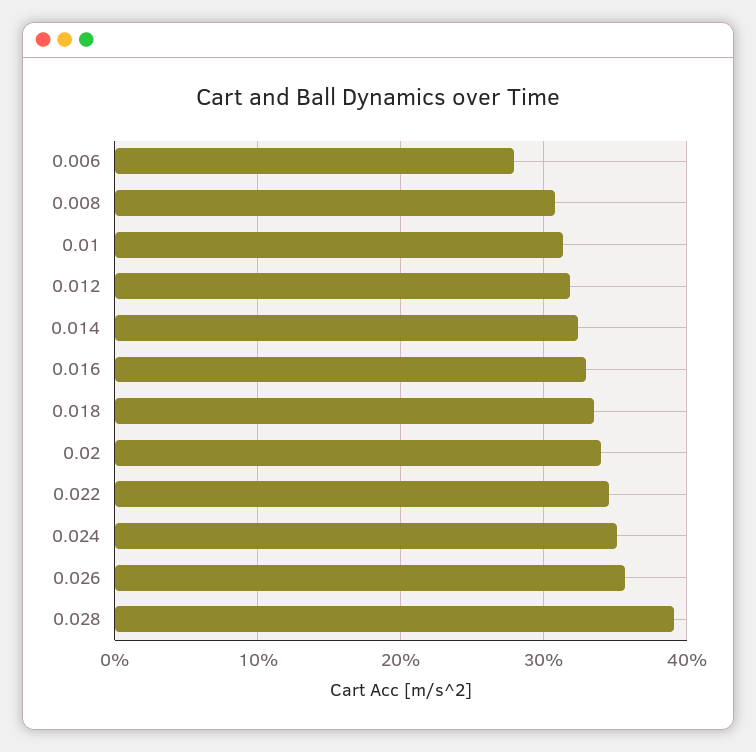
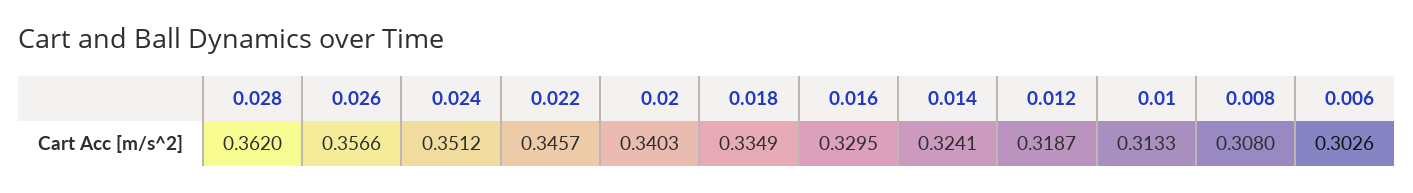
0.006: 0.28 -> 0.3026
0.028: 0.39 -> 0.362

